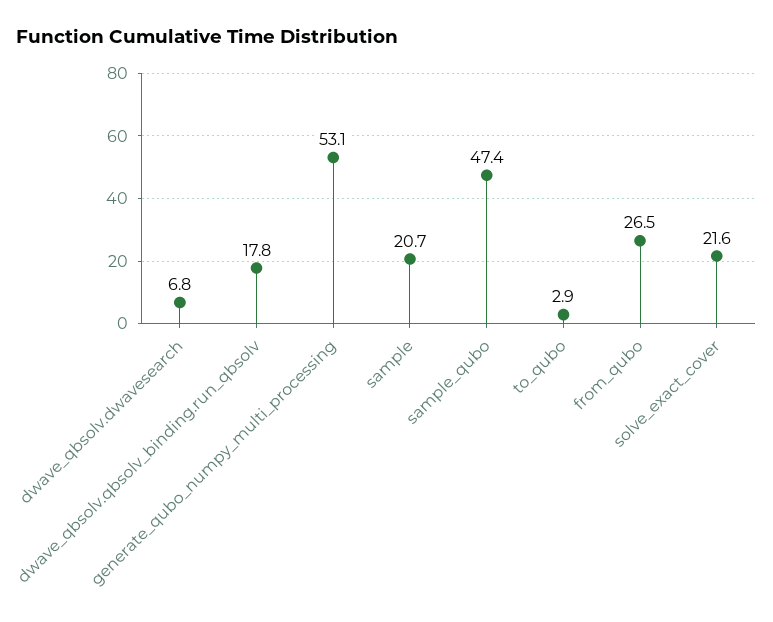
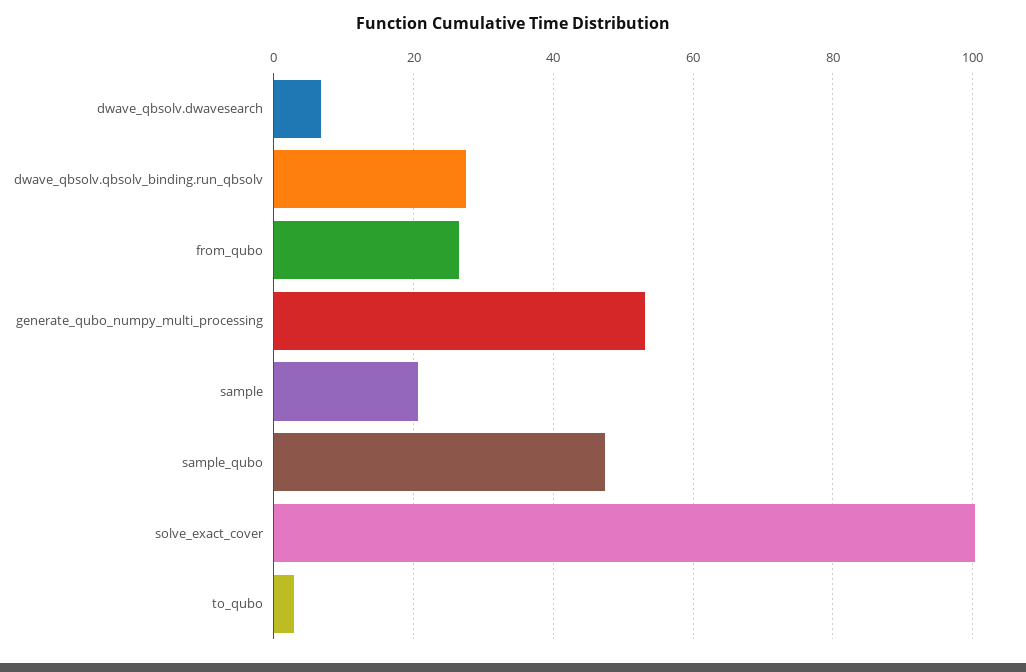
dwave_qbsolv.qbsolv_binding.run_qbsolv: 17.8 -> 28
solve_exact_cover: 21.6 -> 100

